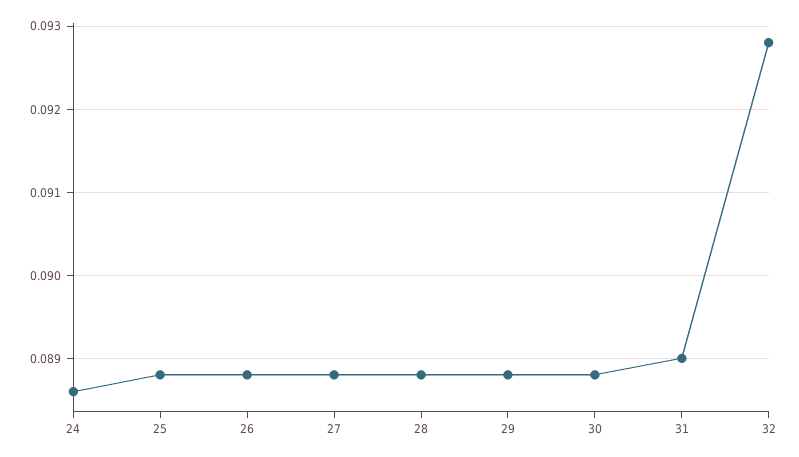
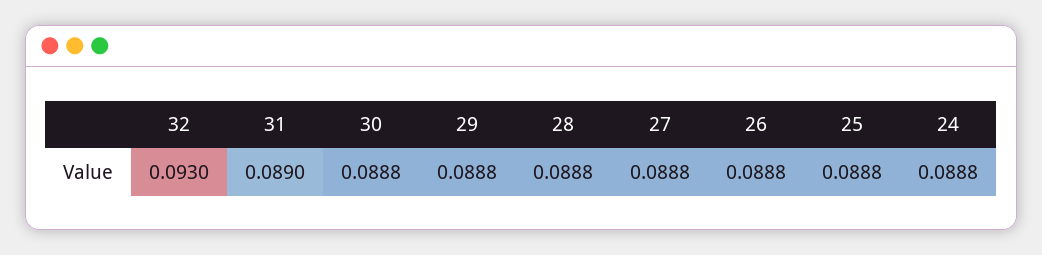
24: 0.0886 -> 0.0888
32: 0.0928 -> 0.093

